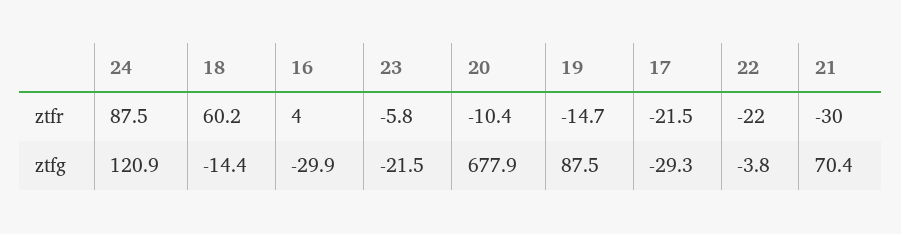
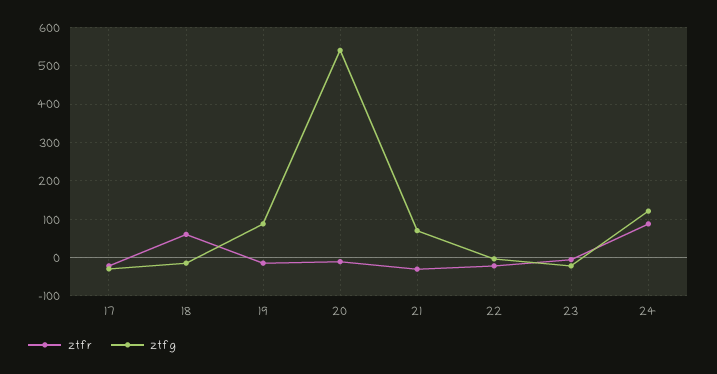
ztfr, 16: 4 -> none
ztfg, 16: -29.9 -> none
ztfg, 20: 677.9 -> 540

